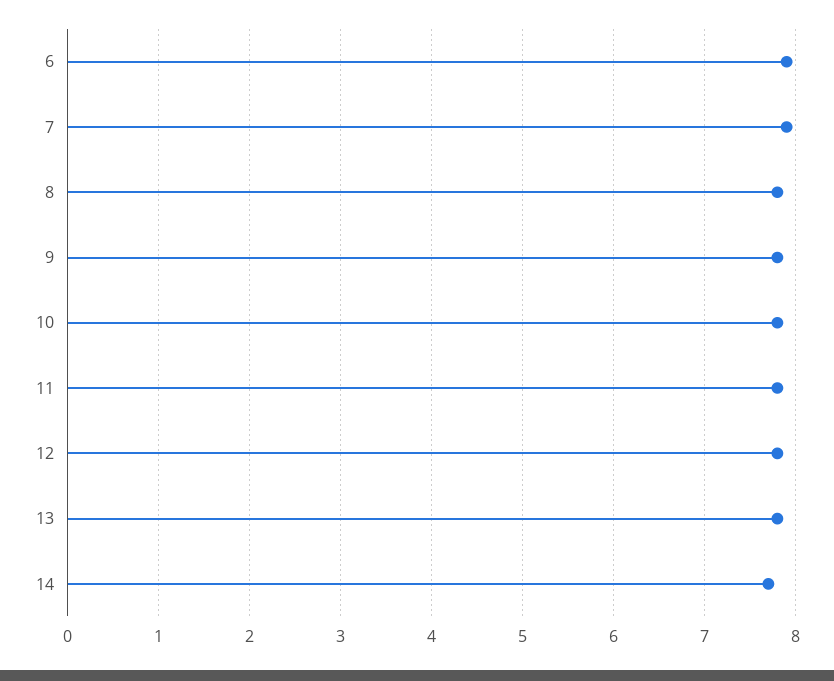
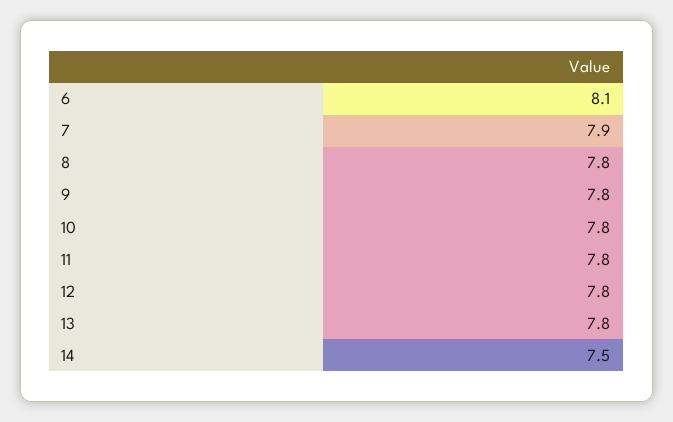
6: 7.9 -> 8.1
14: 7.7 -> 7.5

